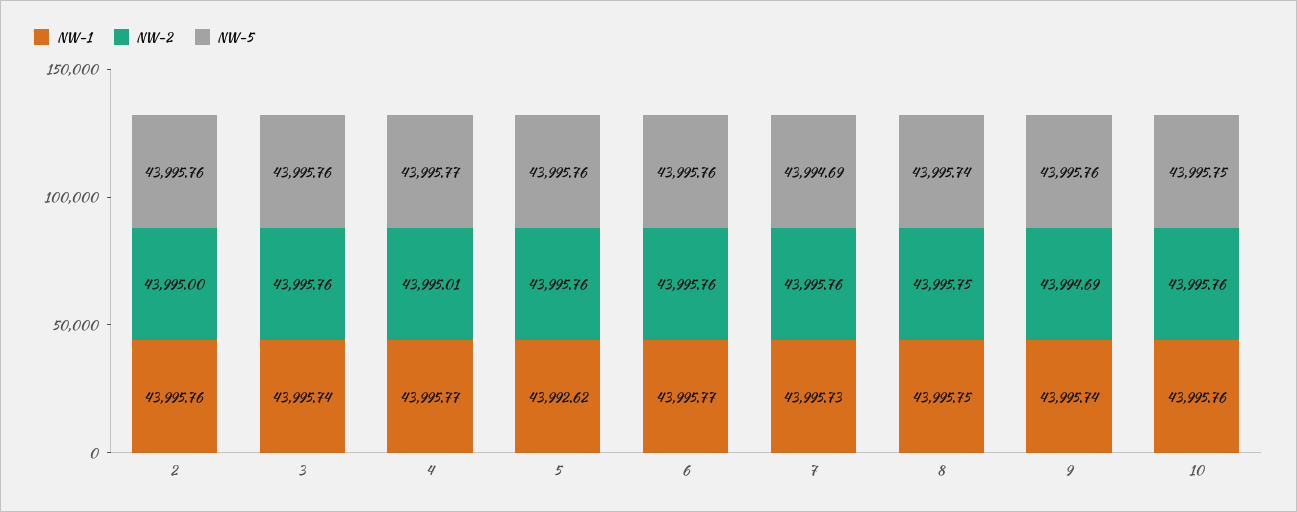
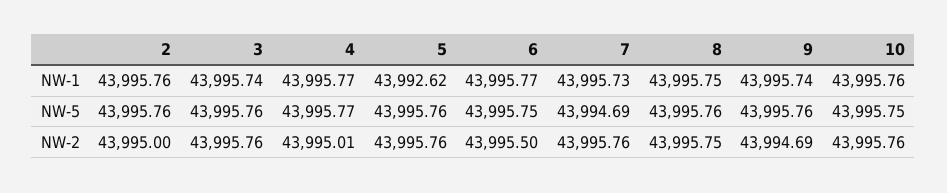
NW-2, 6: 43995.76 -> 43995.5
NW-5, 6: 43995.76 -> 43995.75
NW-5, 8: 43995.74 -> 43995.76

